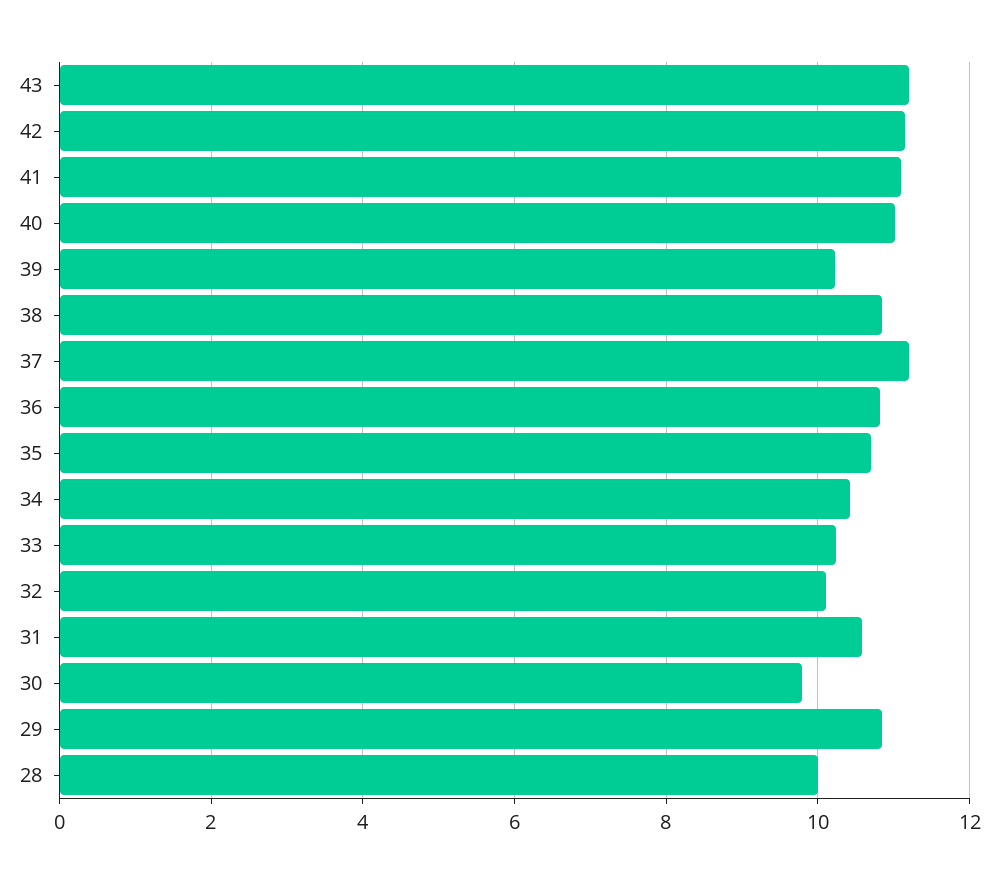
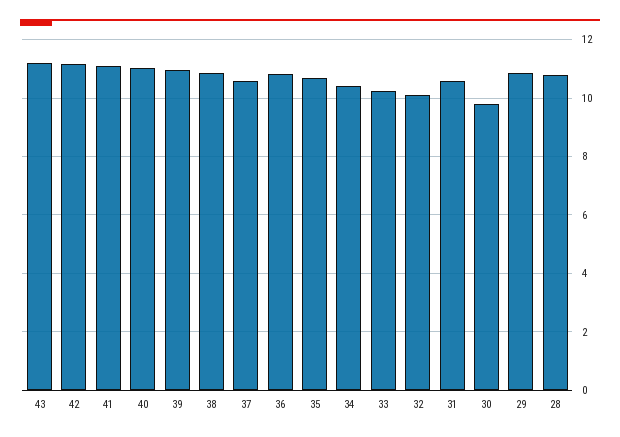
39: 10.2 -> 11
37: 11.2 -> 10.5
28: 10 -> 10.75

